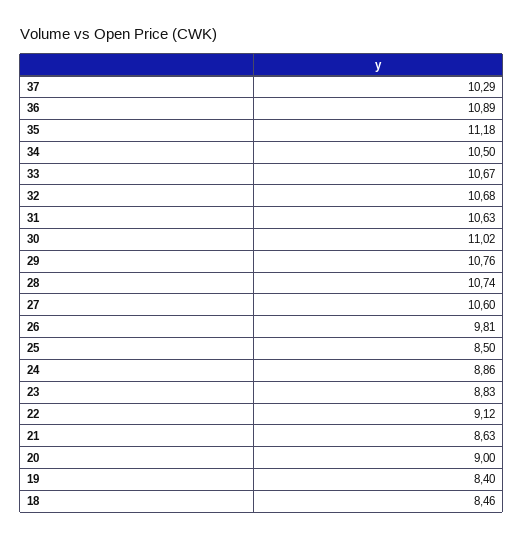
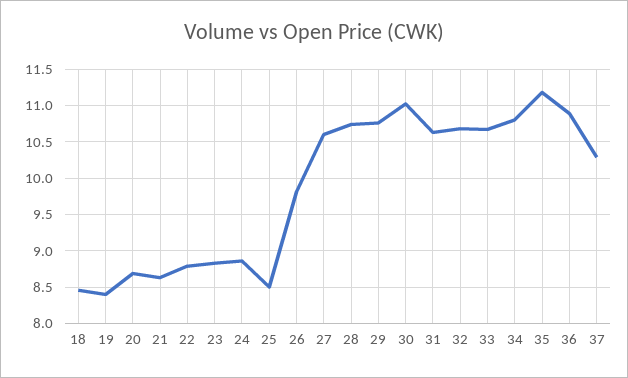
34: 10.5 -> 10.8
22: 9.12 -> 8.8
20: 9 -> 8.7

